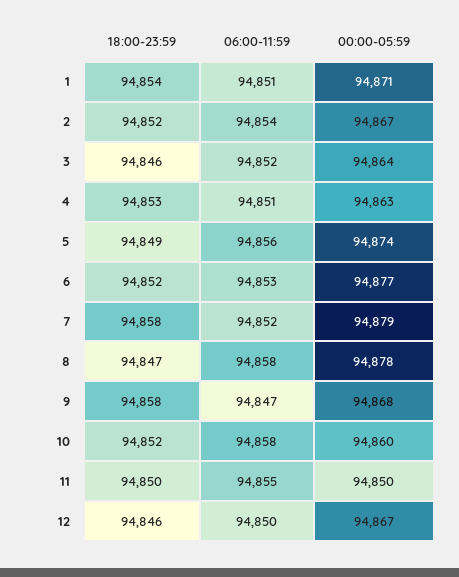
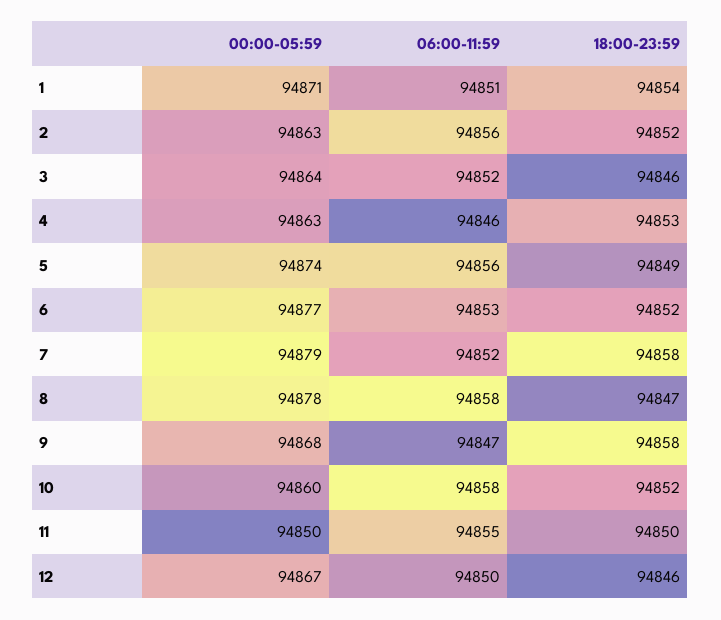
06:00-11:59, 2: 94854 -> 94856
00:00-05:59, 2: 94867 -> 94863
06:00-11:59, 4: 94851 -> 94846

